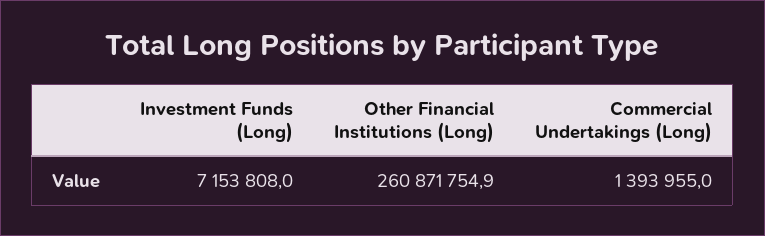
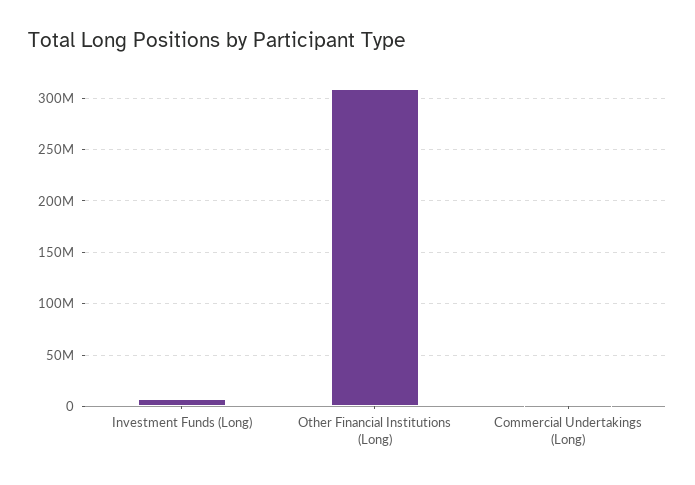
Other Financial Institutions (Long): 260871754.9 -> 310000000

